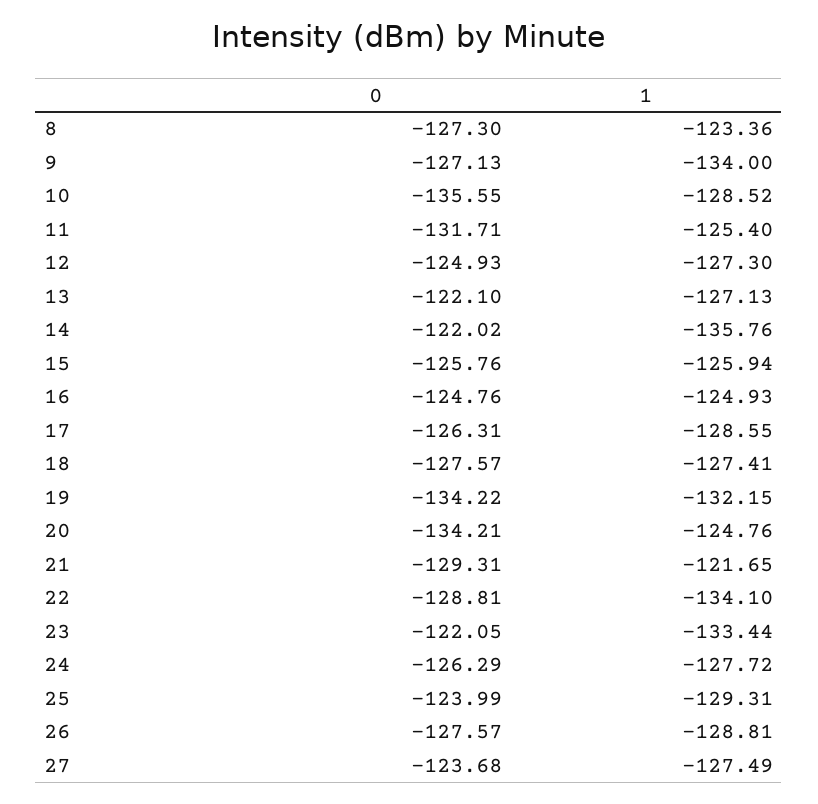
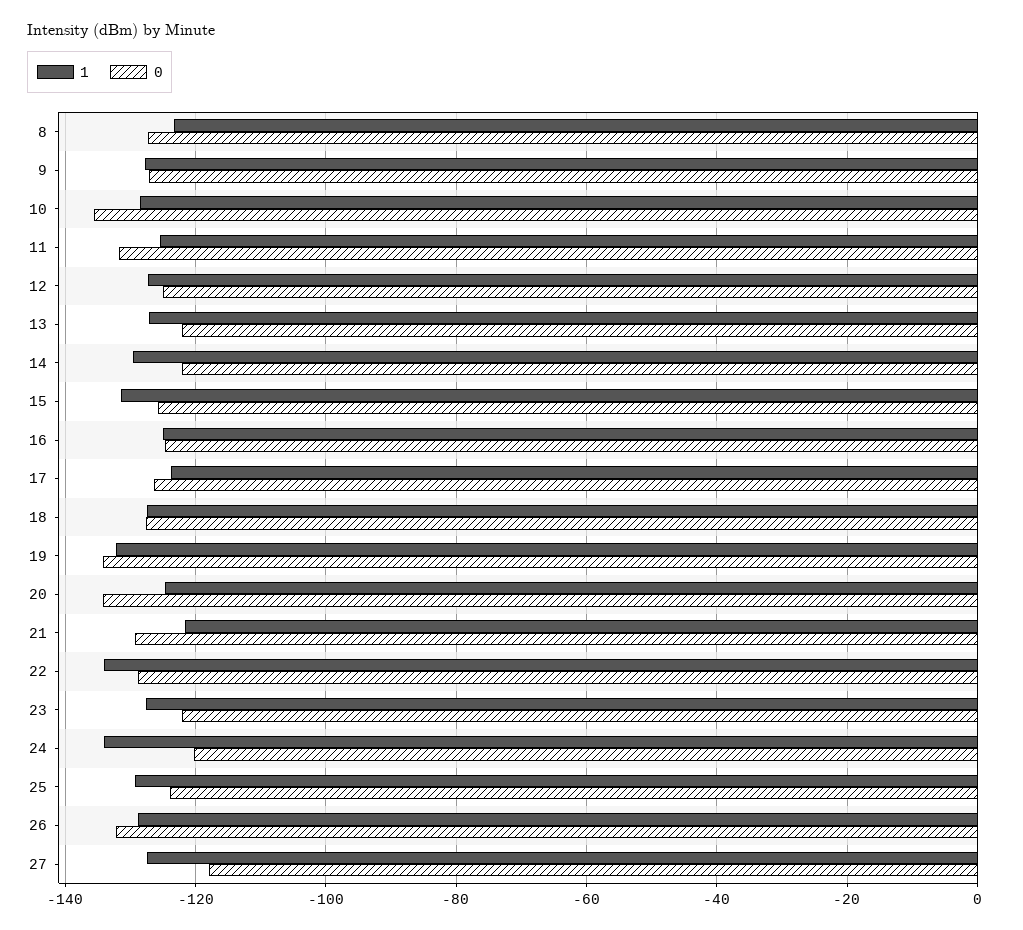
1, 9: -134 -> -128
1, 14: -135.76 -> -130
1, 15: -125.94 -> -132
1, 17: -128.55 -> -124
1, 23: -133.44 -> -128
0, 24: -126.29 -> -120
1, 24: -127.72 -> -134
0, 26: -127.57 -> -132
0, 27: -123.68 -> -118

